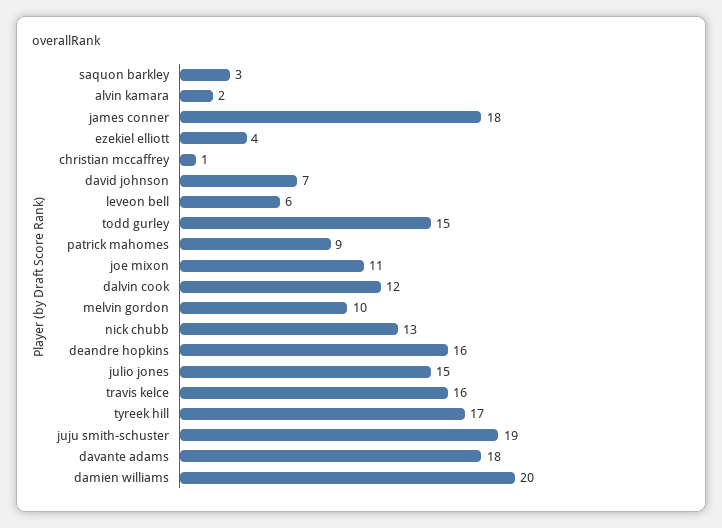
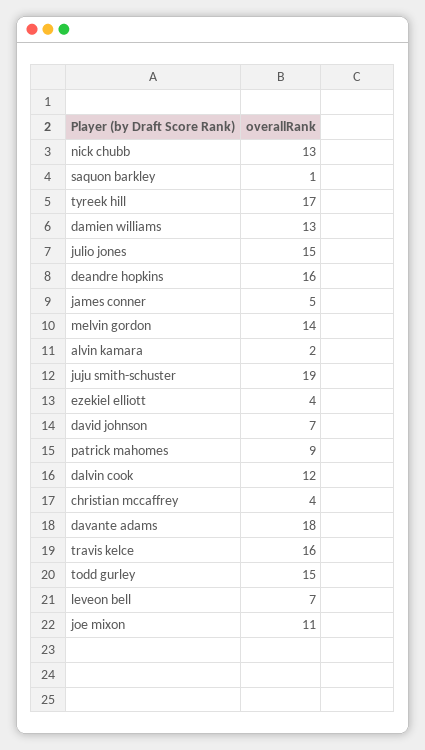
saquon barkley: 3 -> 1
james conner: 18 -> 5
christian mccaffrey: 1 -> 4
leveon bell: 6 -> 7
melvin gordon: 10 -> 14
damien williams: 20 -> 13

